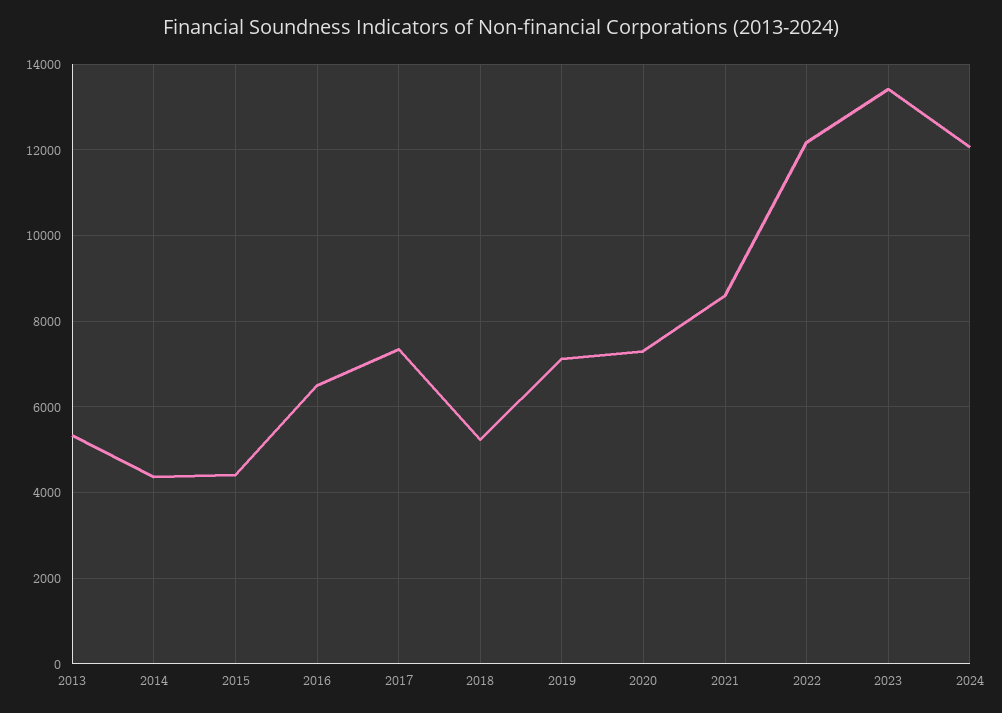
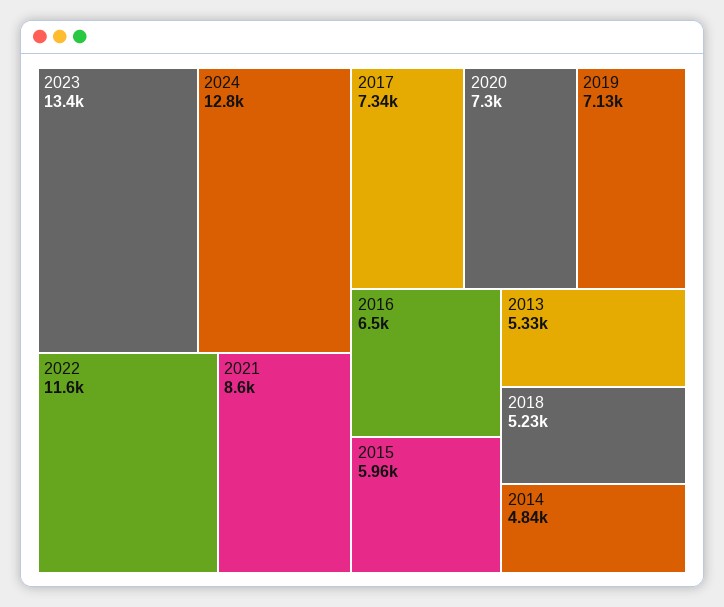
2014: 4400 -> 4840
2015: 4400 -> 5960
2022: 12200 -> 11600
2024: 12000 -> 12800

